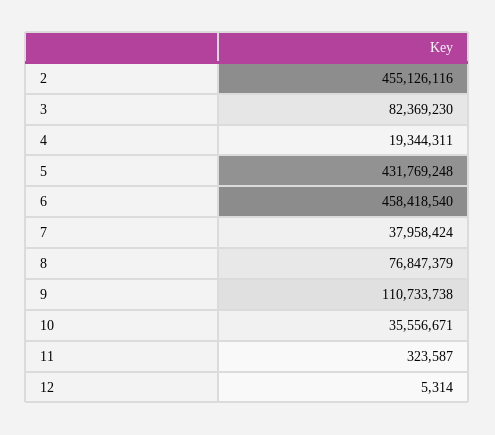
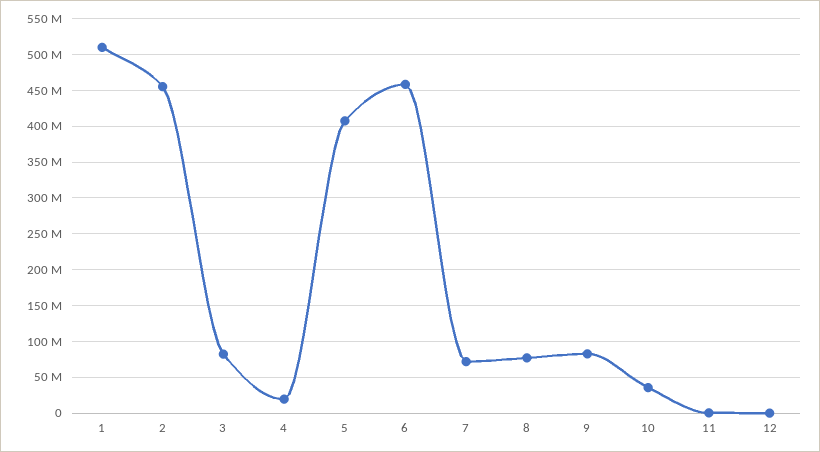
5: 431769248 -> 410000000
7: 37958424 -> 70000000
9: 110733738 -> 80000000
1: none -> 510000000

